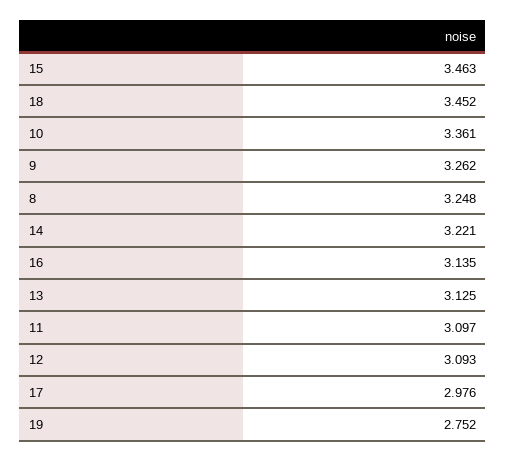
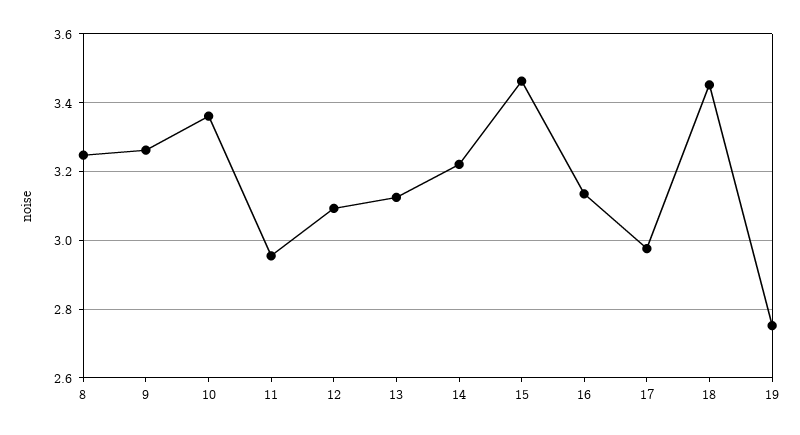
11: 3.097 -> 2.96

